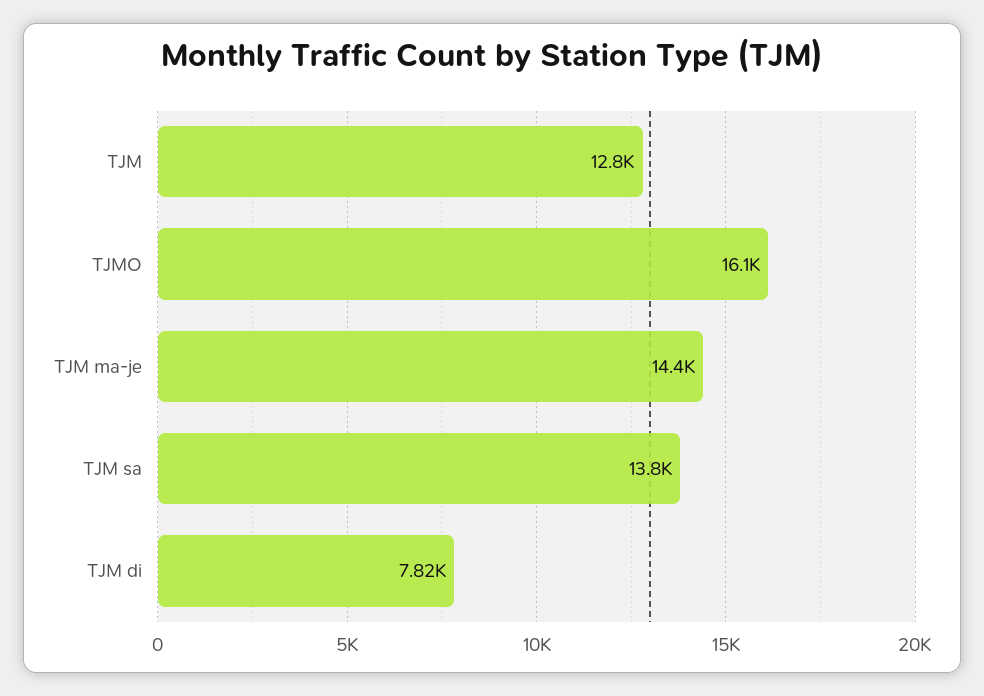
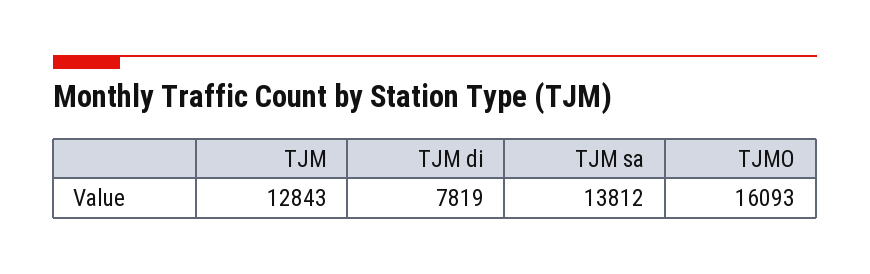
TJM ma-je: 14400 -> none

